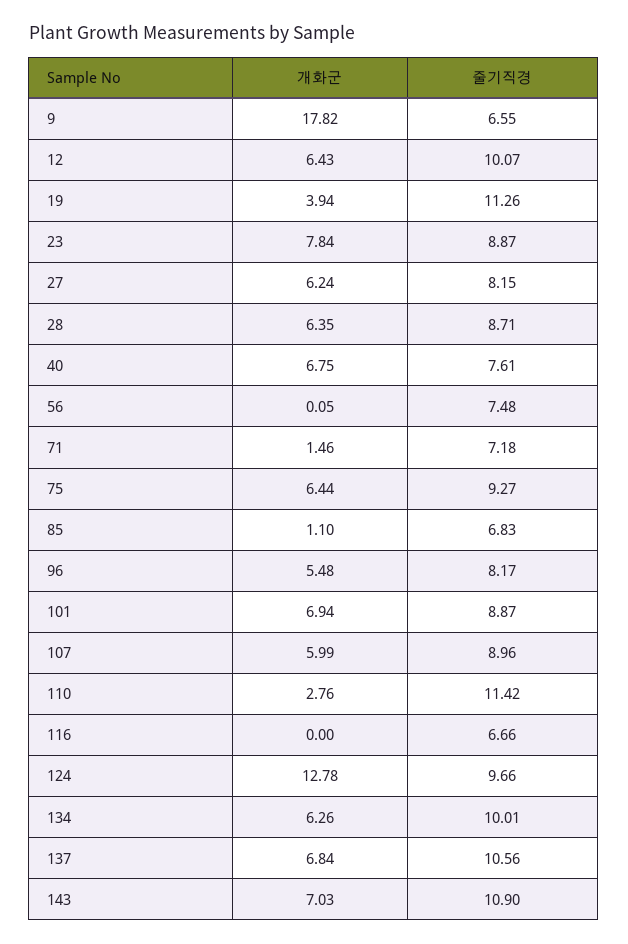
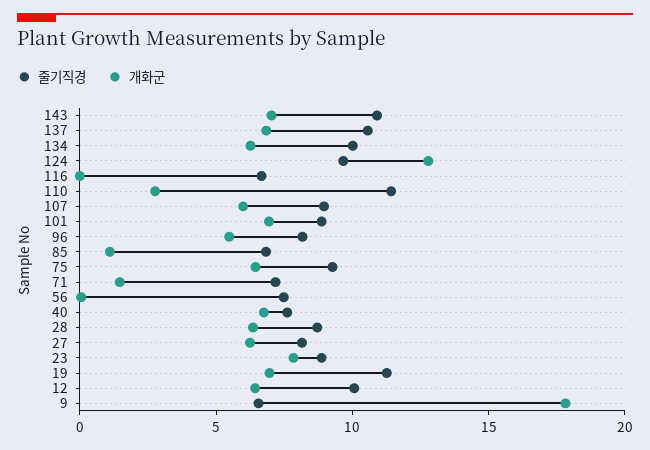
개화군, 19: 3.94 -> 7

